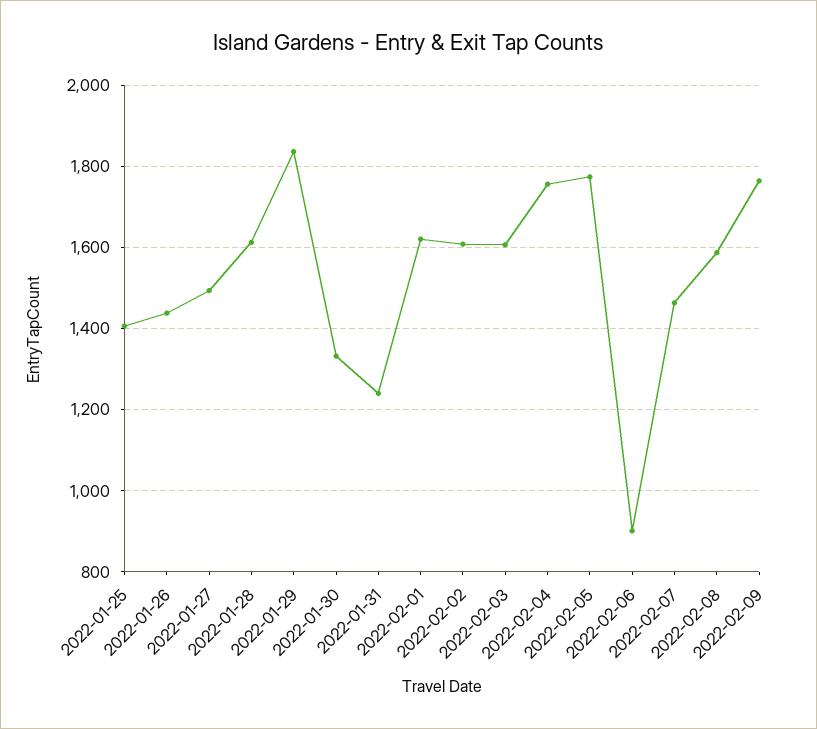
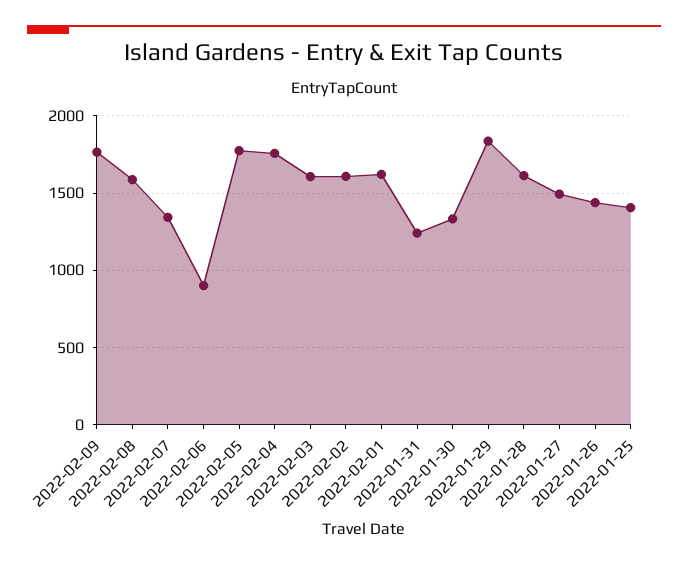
2022-02-07: 1460 -> 1350

